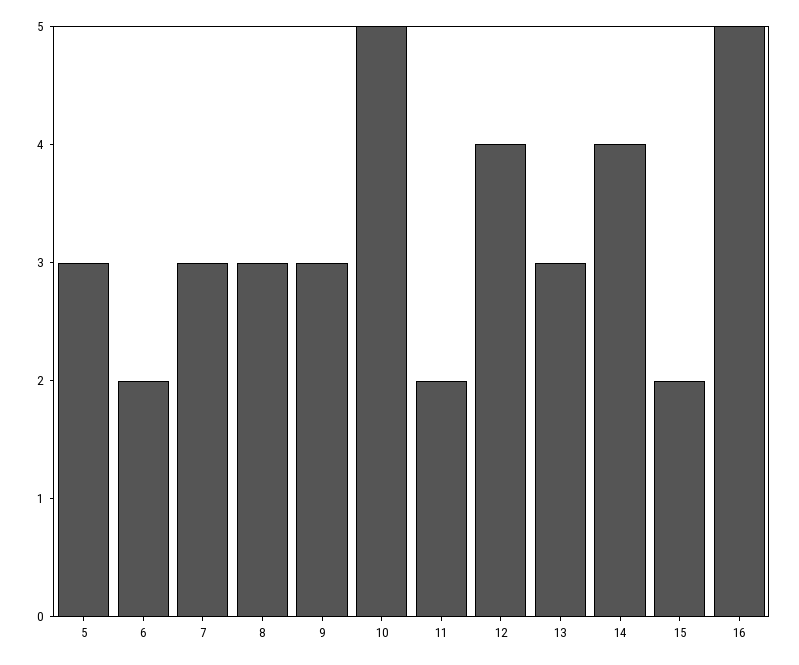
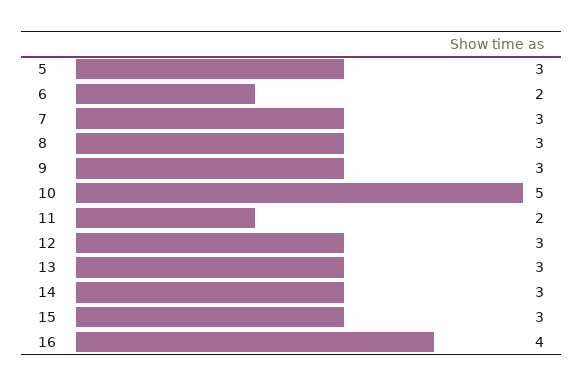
12: 4 -> 3
14: 4 -> 3
15: 2 -> 3
16: 5 -> 4

